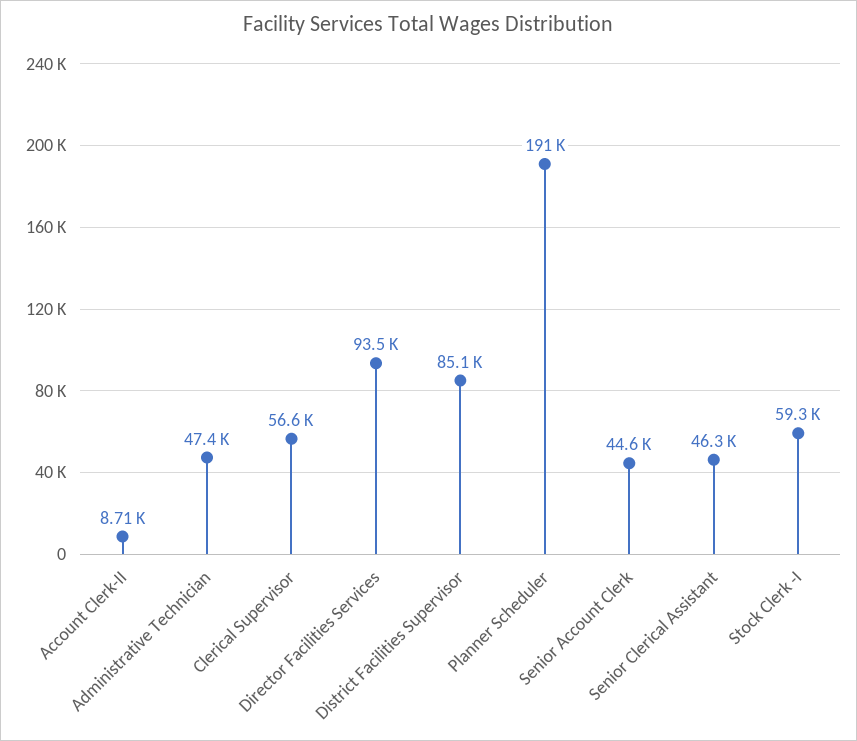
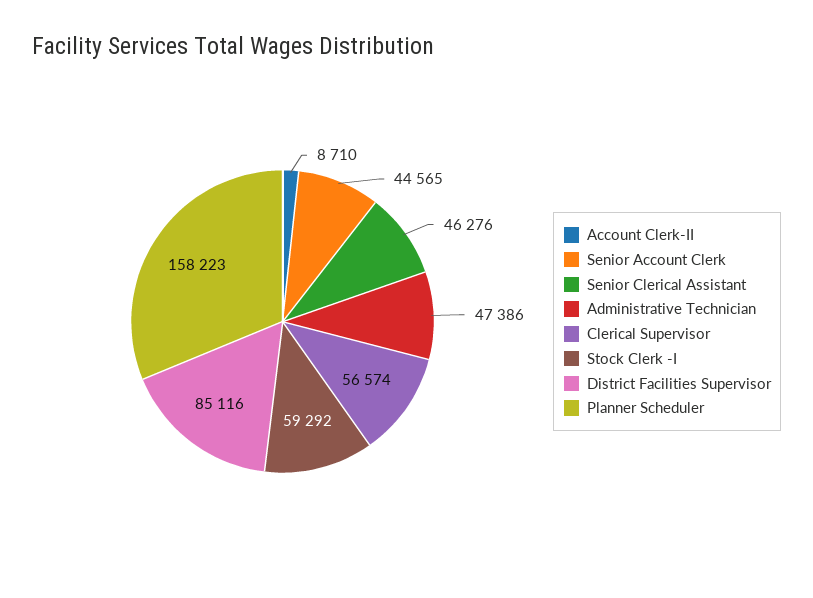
Director Facilities Services: 93500 -> none
Planner Scheduler: 191000 -> 158223

